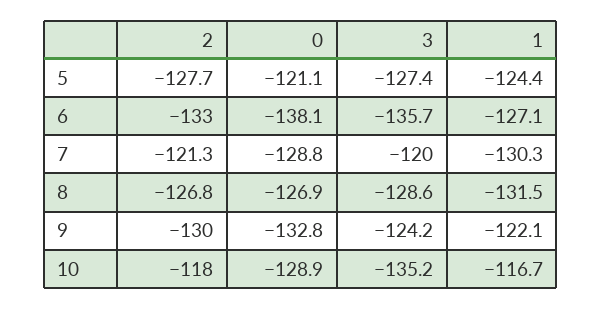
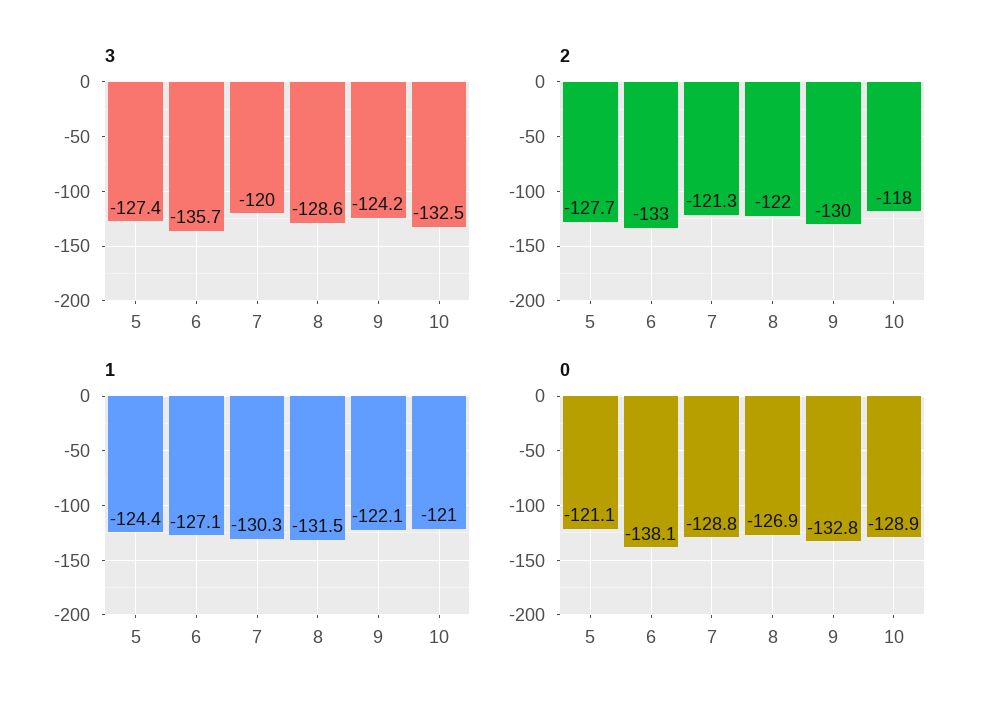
2, 8: -126.8 -> -122
3, 10: -135.2 -> -132.5
1, 10: -116.7 -> -121

